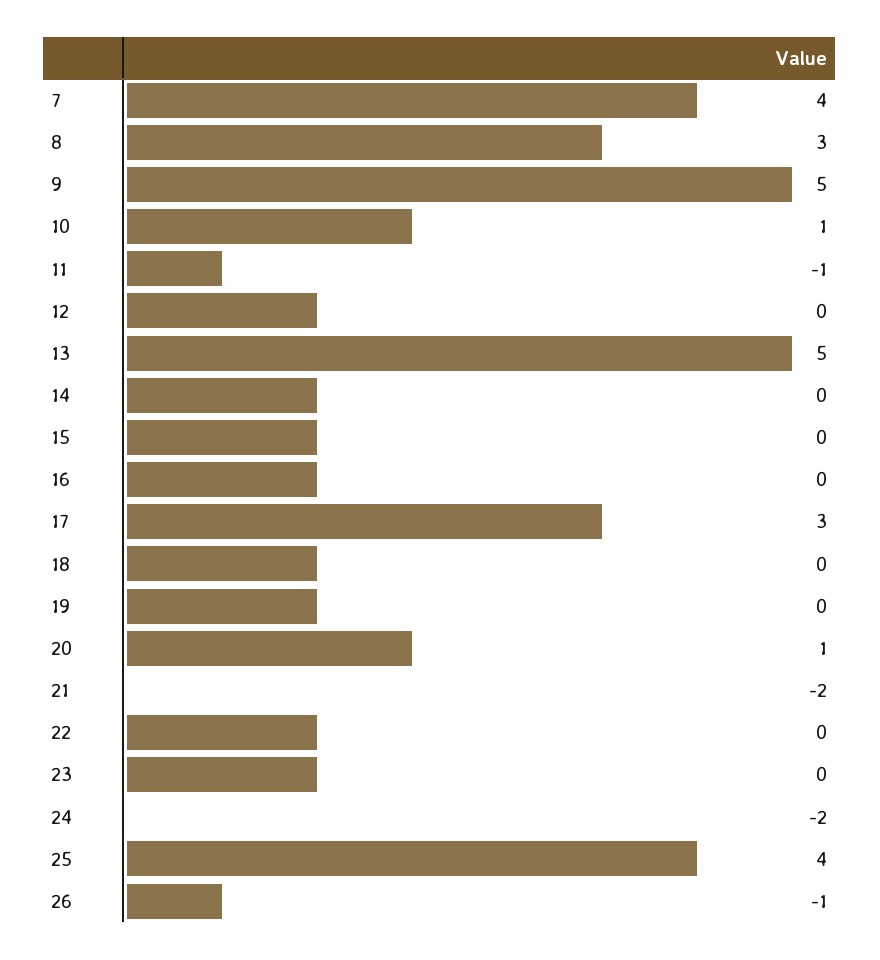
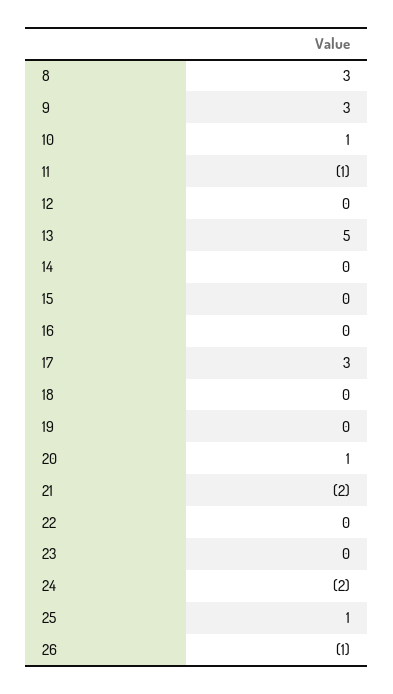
7: 4 -> none
9: 5 -> 3
25: 4 -> 1

